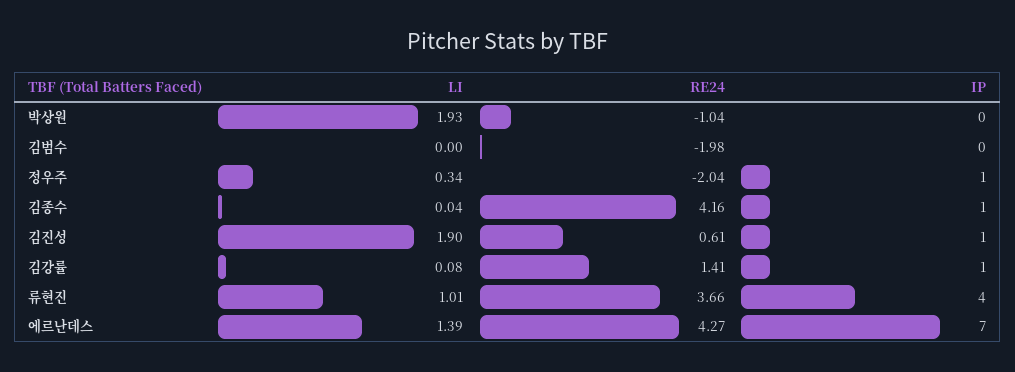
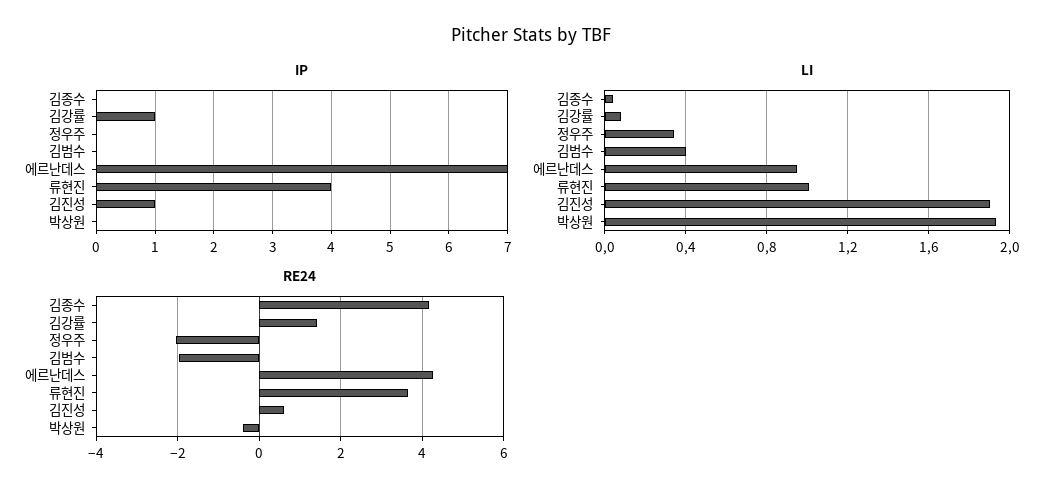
RE24, 박상원: -1.04 -> -0.4
LI, 김범수: 0 -> 0.4
IP, 정우주: 1 -> 0
IP, 김종수: 1 -> 0
LI, 에르난데스: 1.39 -> 0.95

